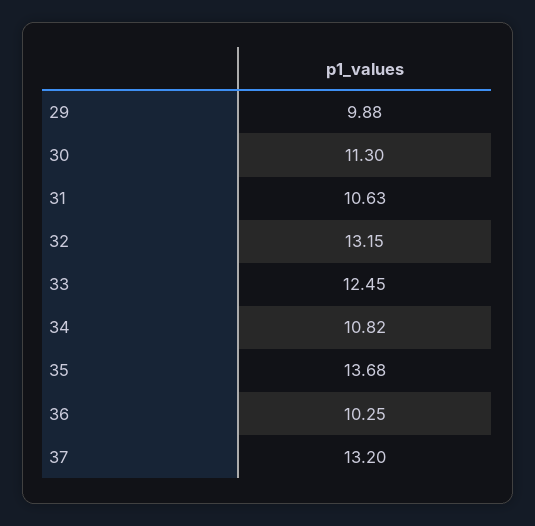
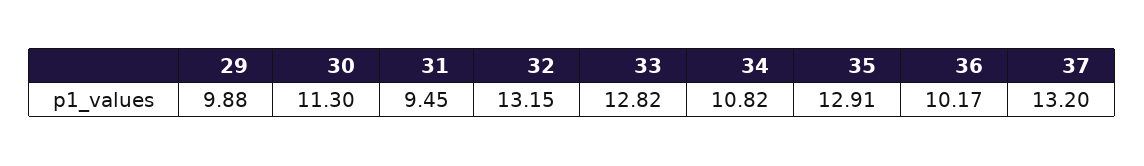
31: 10.63 -> 9.45
33: 12.45 -> 12.82
35: 13.68 -> 12.91
36: 10.25 -> 10.17

